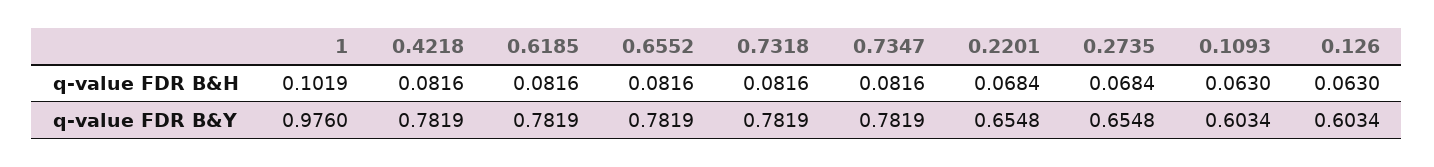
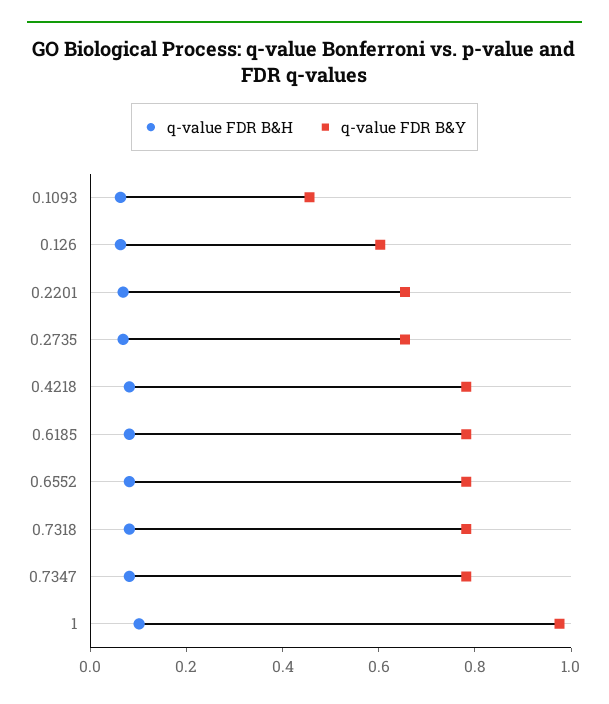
q-value FDR B&Y, 0.1093: 0.6034 -> 0.45

